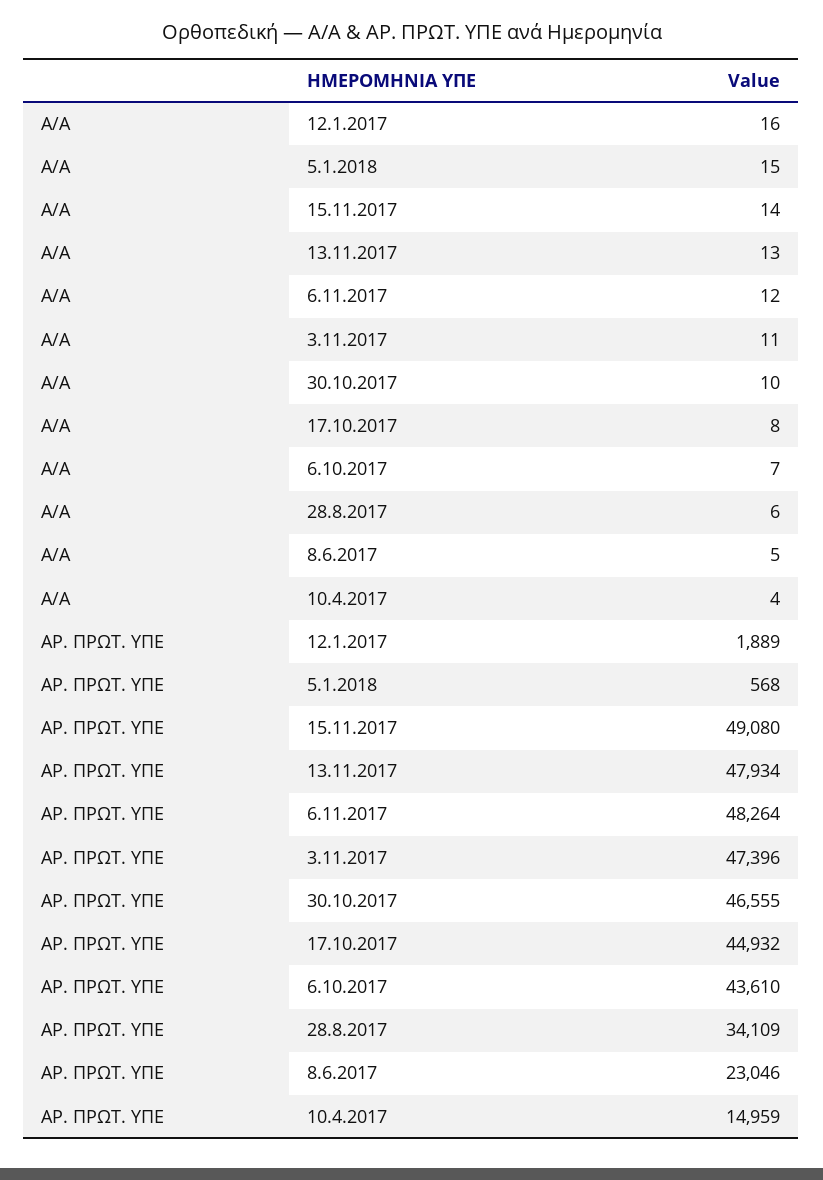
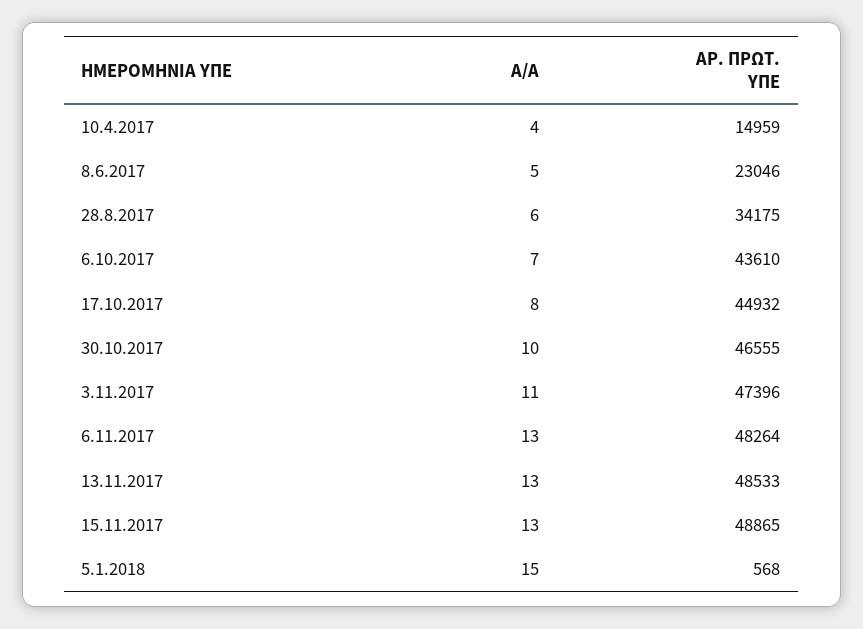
Α/Α, 12.1.2017: 16 -> none
Α/Α, 15.11.2017: 14 -> 13
Α/Α, 6.11.2017: 12 -> 13
ΑΡ. ΠΡΩΤ. ΥΠΕ, 12.1.2017: 1889 -> none
ΑΡ. ΠΡΩΤ. ΥΠΕ, 15.11.2017: 49080 -> 48865
ΑΡ. ΠΡΩΤ. ΥΠΕ, 13.11.2017: 47934 -> 48533
ΑΡ. ΠΡΩΤ. ΥΠΕ, 28.8.2017: 34109 -> 34175

